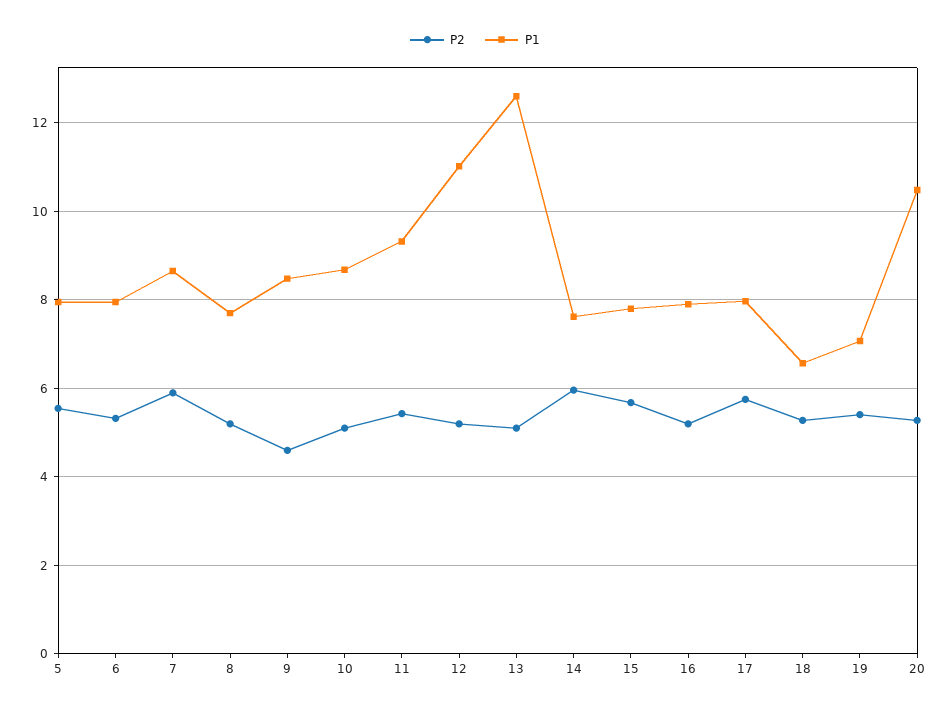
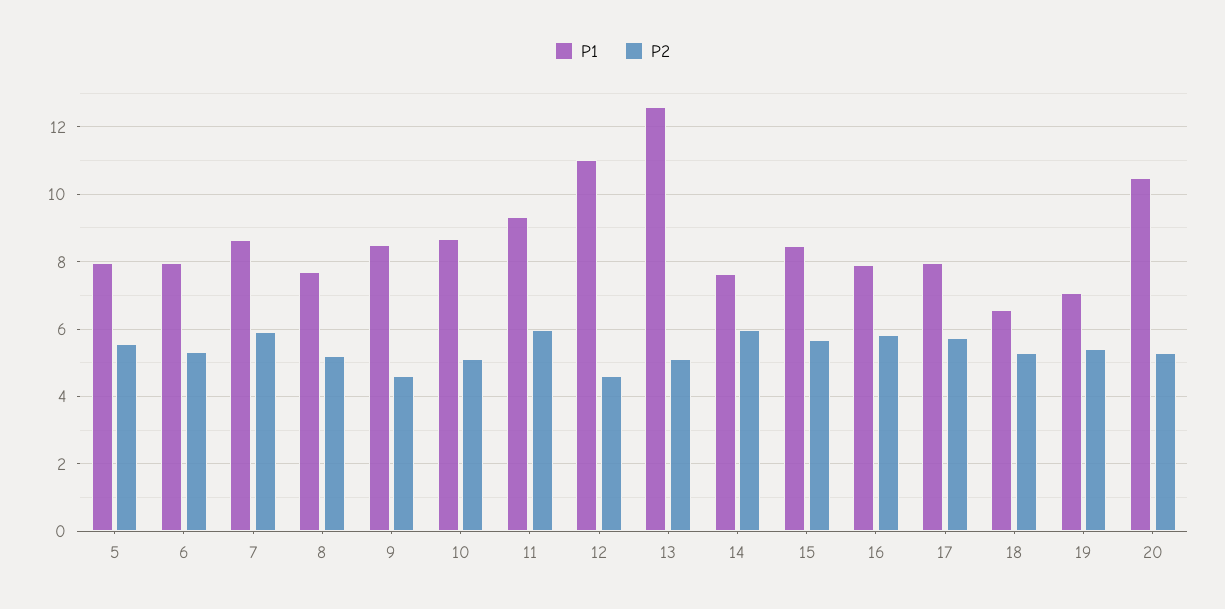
P2, 11: 5.4 -> 6
P2, 12: 5.2 -> 4.6
P1, 15: 7.8 -> 8.4
P2, 16: 5.2 -> 5.8

